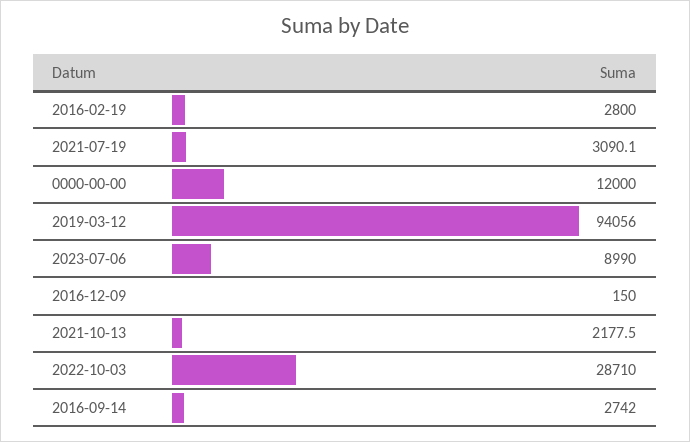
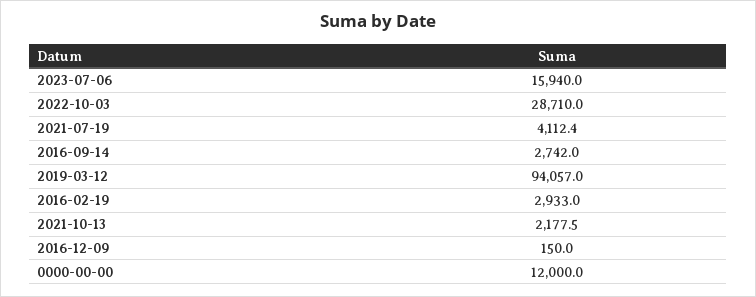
2016-02-19: 2800 -> 2933
2021-07-19: 3090.1 -> 4112.4
2019-03-12: 94056 -> 94057
2023-07-06: 8990 -> 15940

